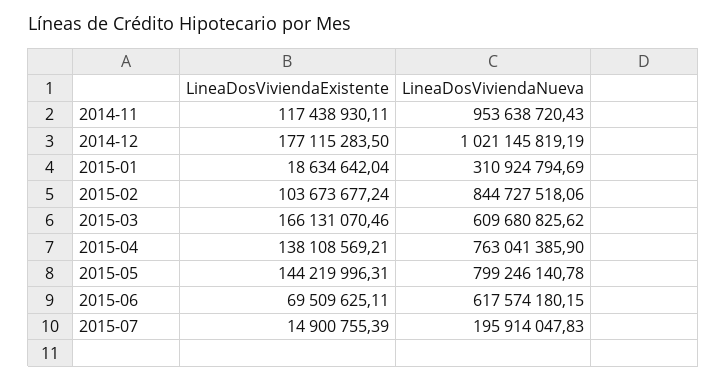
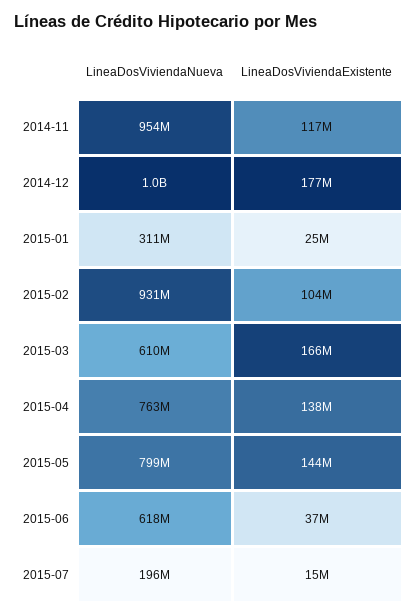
LineaDosViviendaExistente, 2015-01: 18634642.04 -> 25000000
LineaDosViviendaNueva, 2015-02: 844727518.06 -> 931000000
LineaDosViviendaExistente, 2015-06: 69509625.11 -> 37000000

